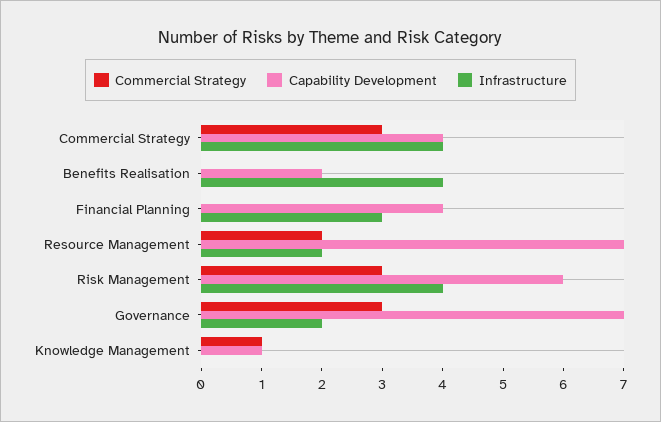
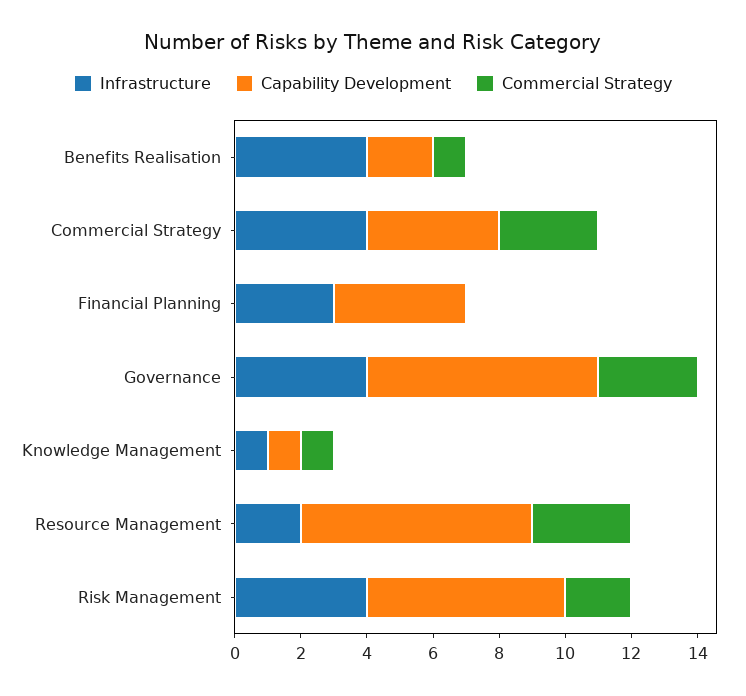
Commercial Strategy, Benefits Realisation: 0 -> 1
Commercial Strategy, Resource Management: 2 -> 3
Commercial Strategy, Risk Management: 3 -> 2
Infrastructure, Governance: 2 -> 4
Infrastructure, Knowledge Management: 0 -> 1

